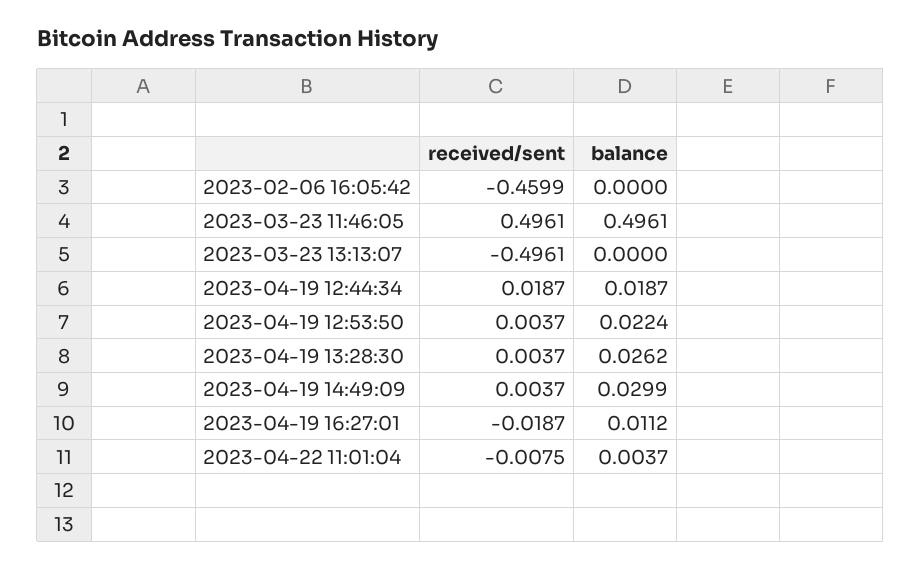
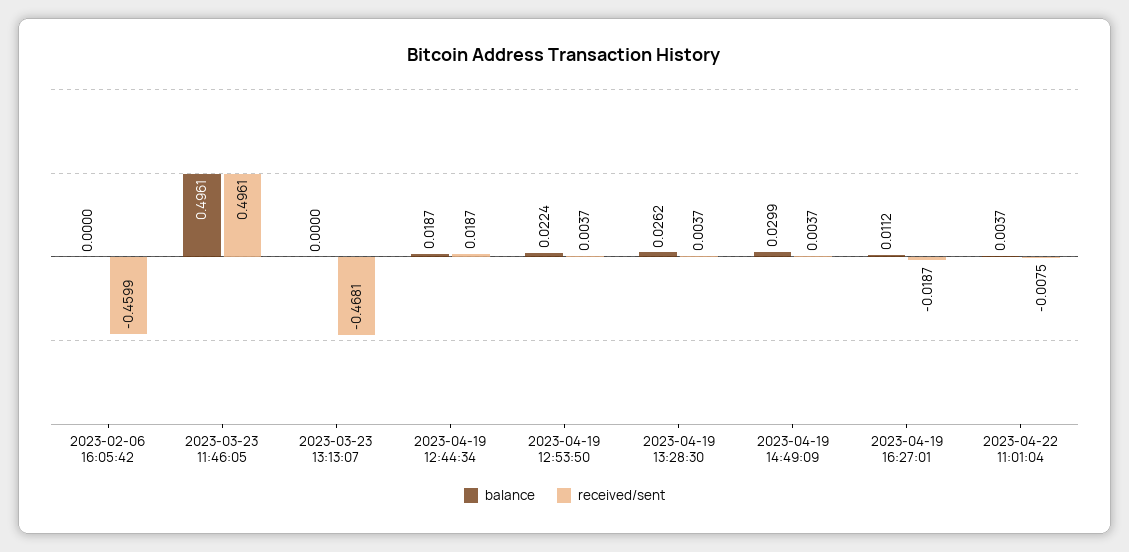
received/sent, 2023-03-23 13:13:07: -0.4961 -> -0.4681

